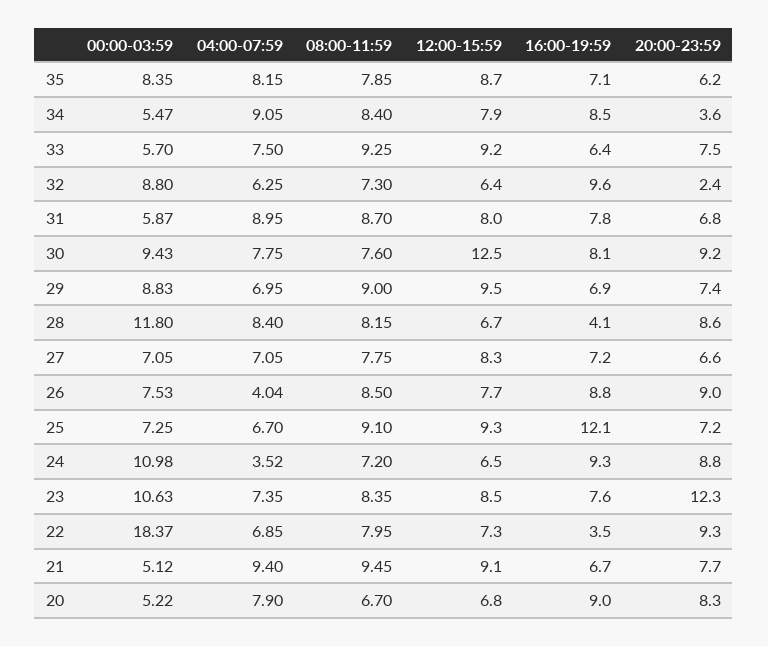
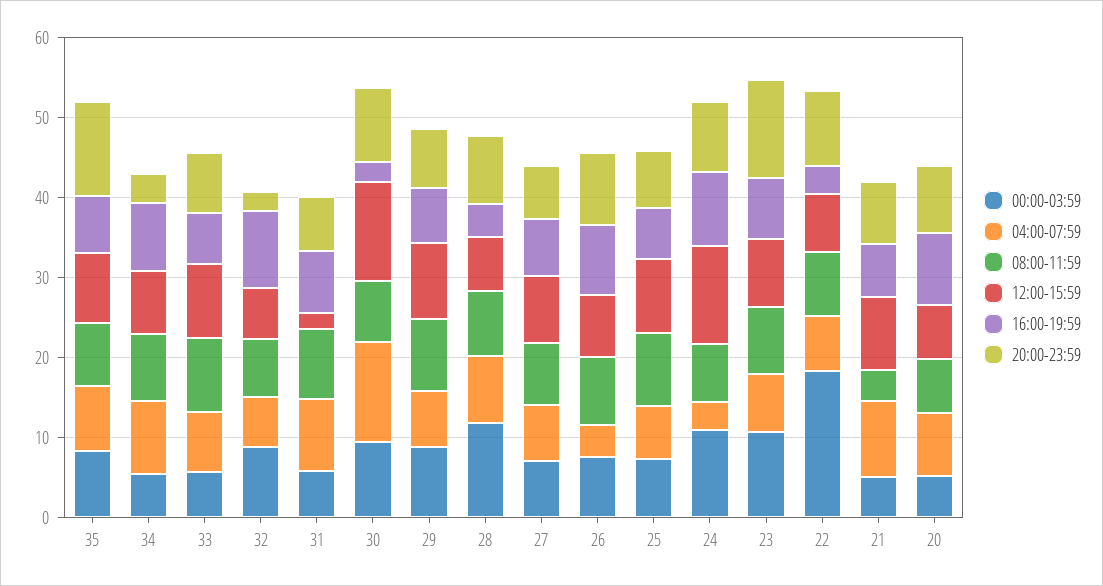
20:00-23:59, 35: 6.2 -> 12
12:00-15:59, 31: 8 -> 2
04:00-07:59, 30: 7.75 -> 12
16:00-19:59, 30: 8.1 -> 2
16:00-19:59, 25: 12.1 -> 6
12:00-15:59, 24: 6.5 -> 12
08:00-11:59, 21: 9.45 -> 4

